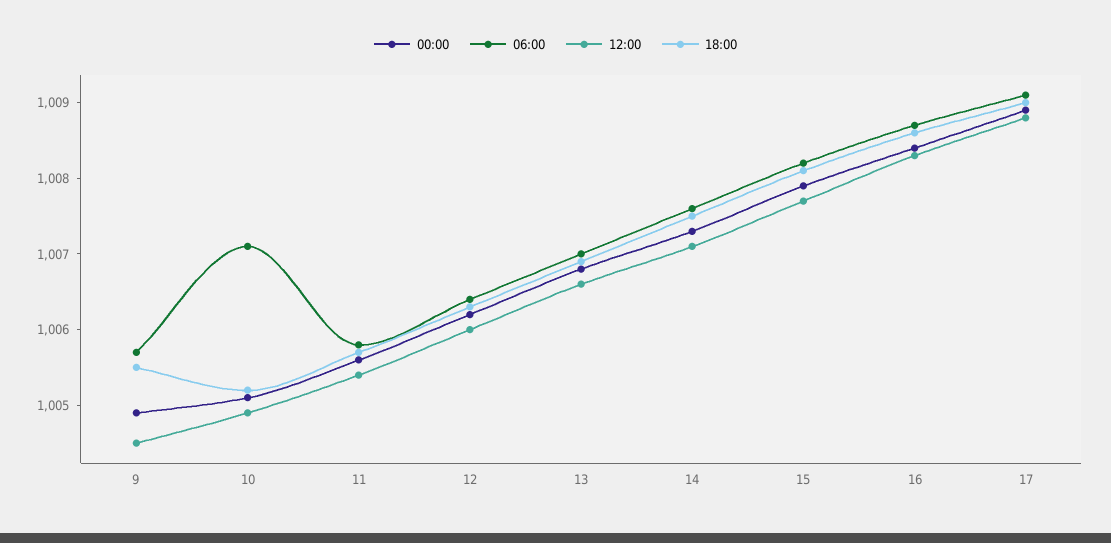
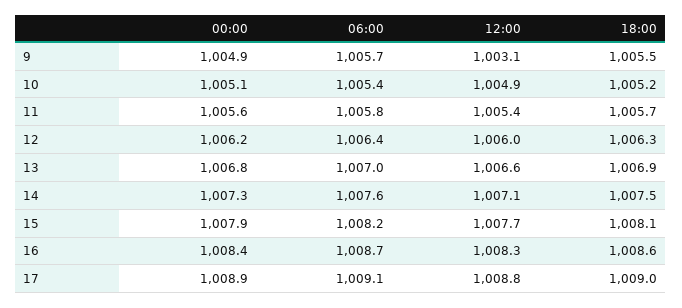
12:00, 9: 1004.5 -> 1003.1
06:00, 10: 1007 -> 1005.4

